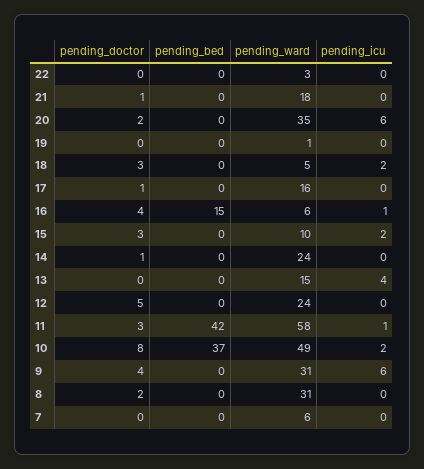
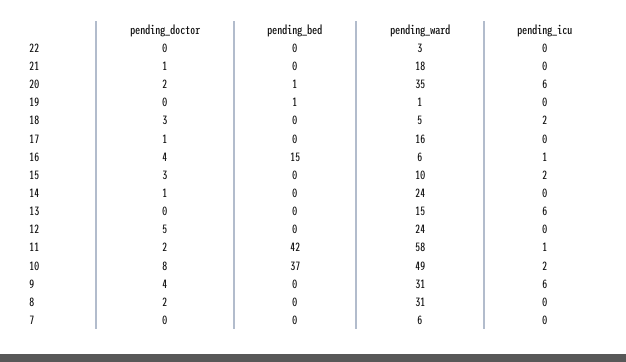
pending_bed, 20: 0 -> 1
pending_bed, 19: 0 -> 1
pending_icu, 13: 4 -> 6
pending_doctor, 11: 3 -> 2

